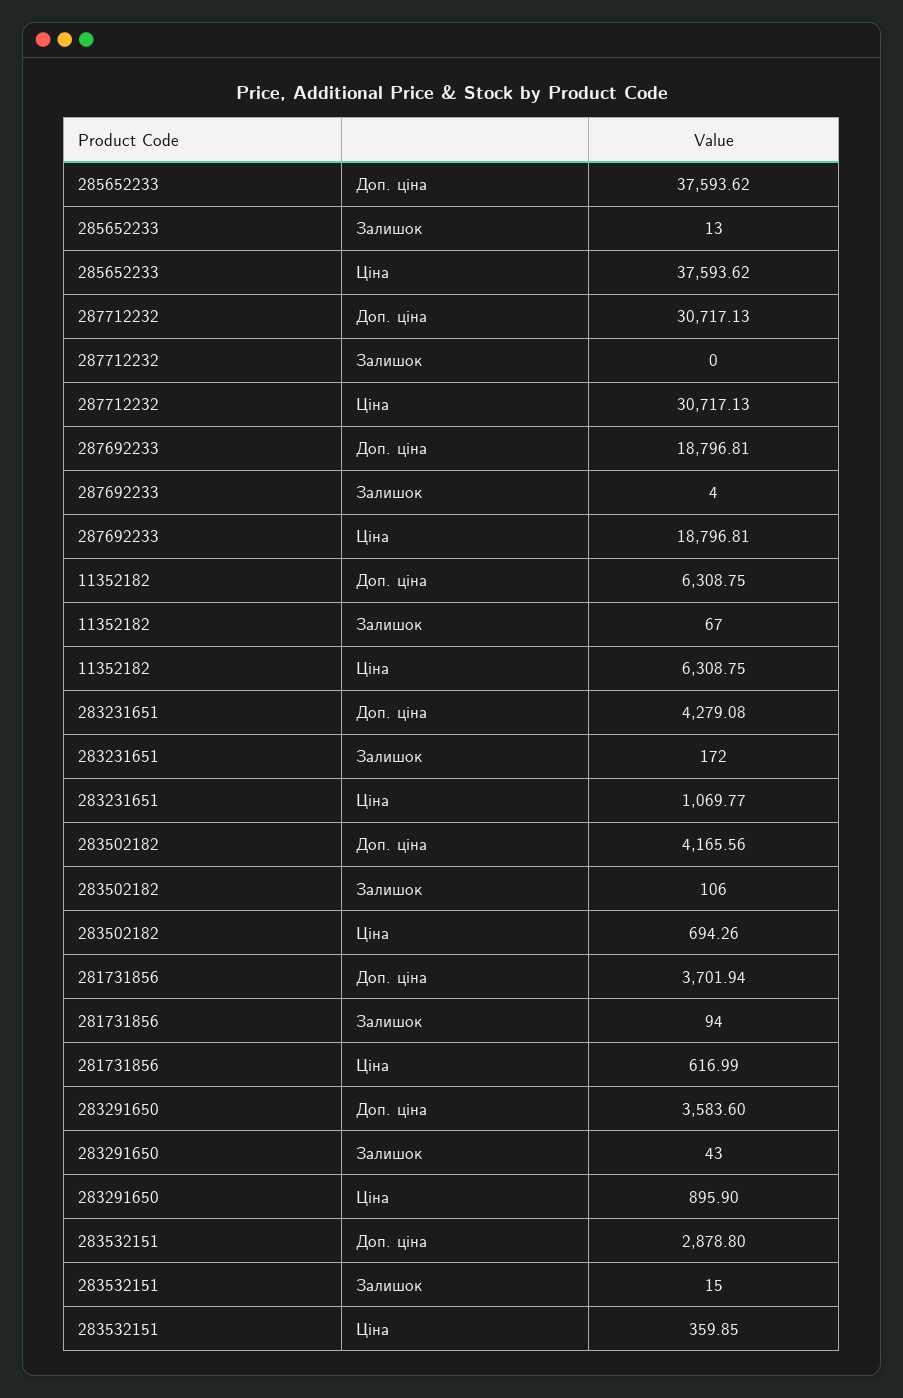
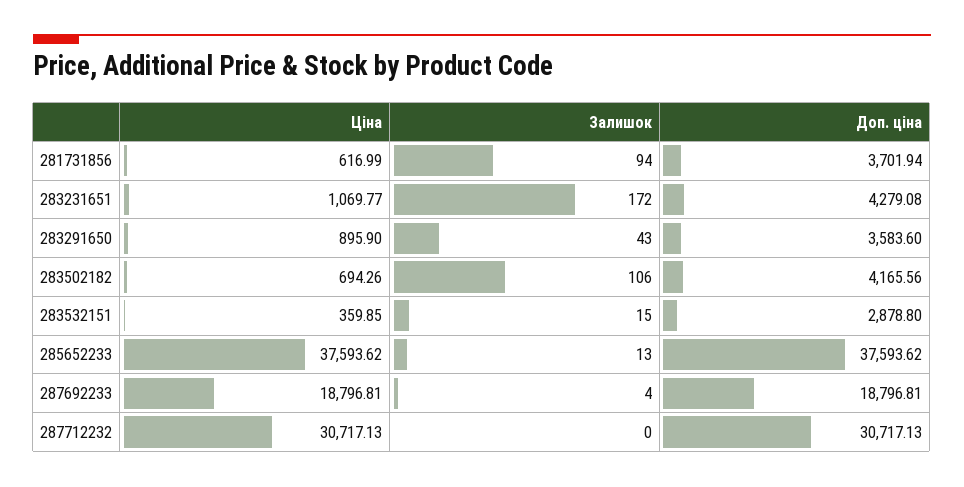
11352182, Доп. ціна: 6308.75 -> none
11352182, Залишок: 67 -> none
11352182, Ціна: 6308.75 -> none

